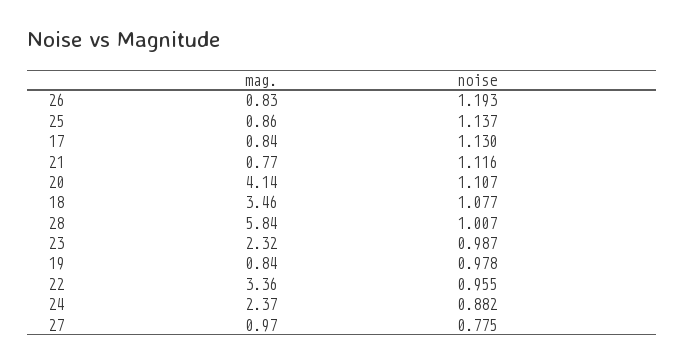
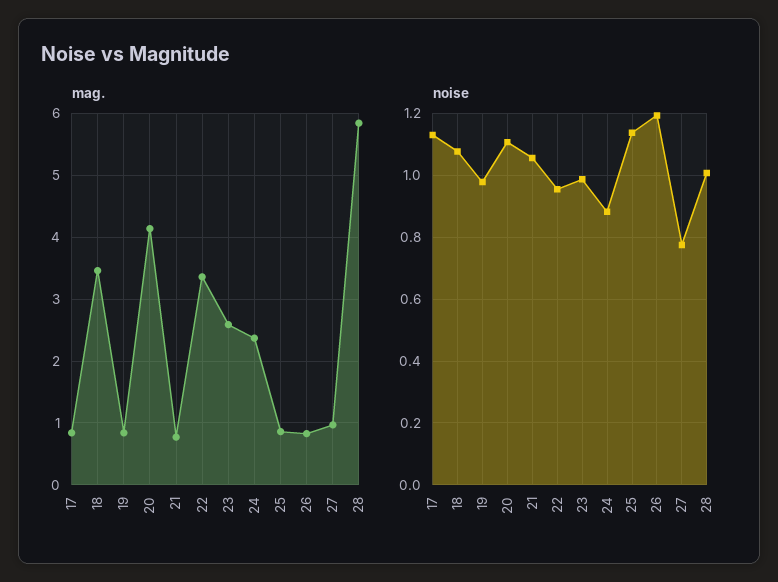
noise, 21: 1.116 -> 1.06
mag., 23: 2.32 -> 2.6

